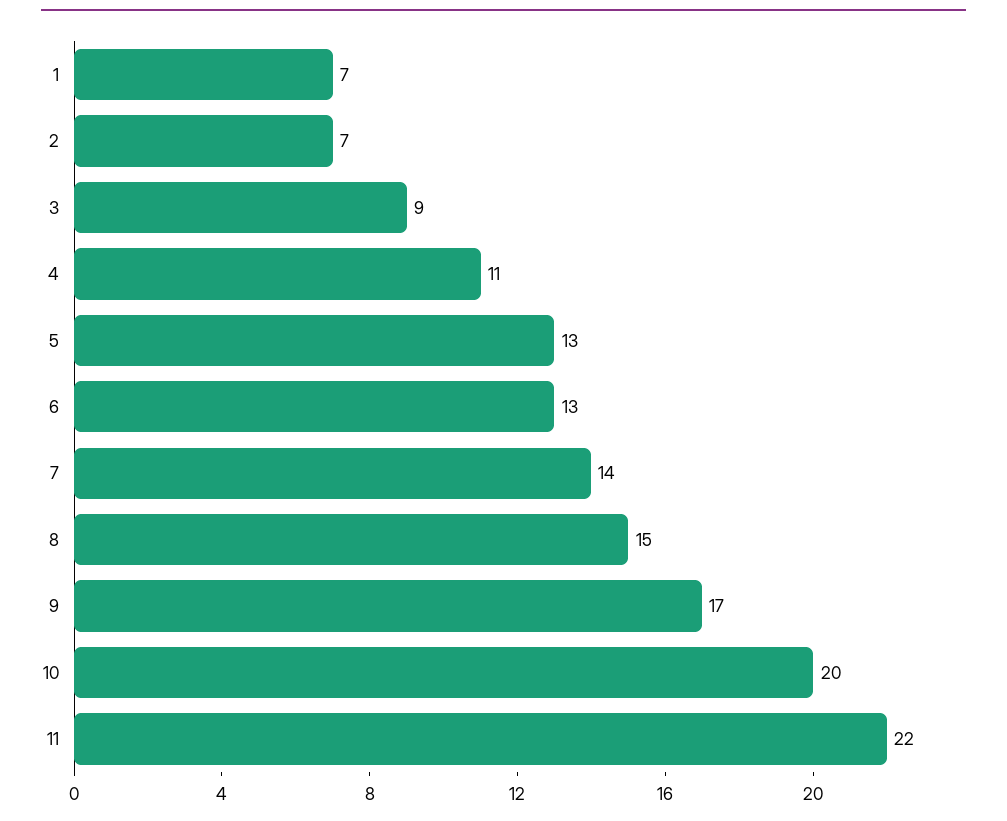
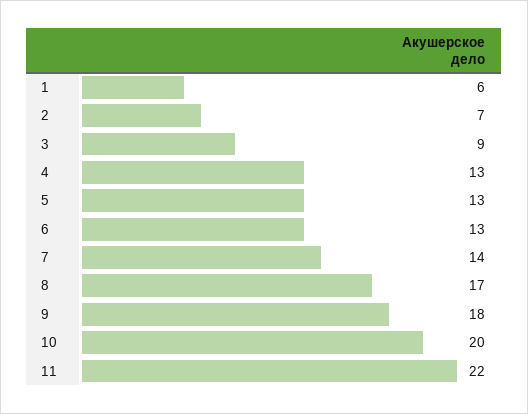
1: 7 -> 6
4: 11 -> 13
8: 15 -> 17
9: 17 -> 18

